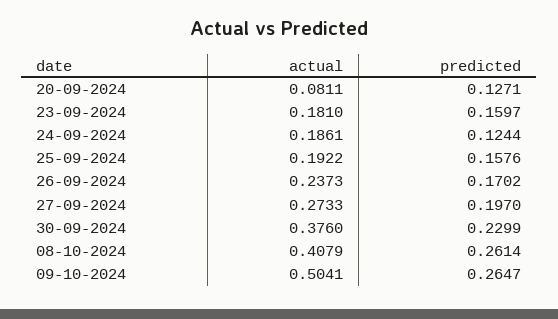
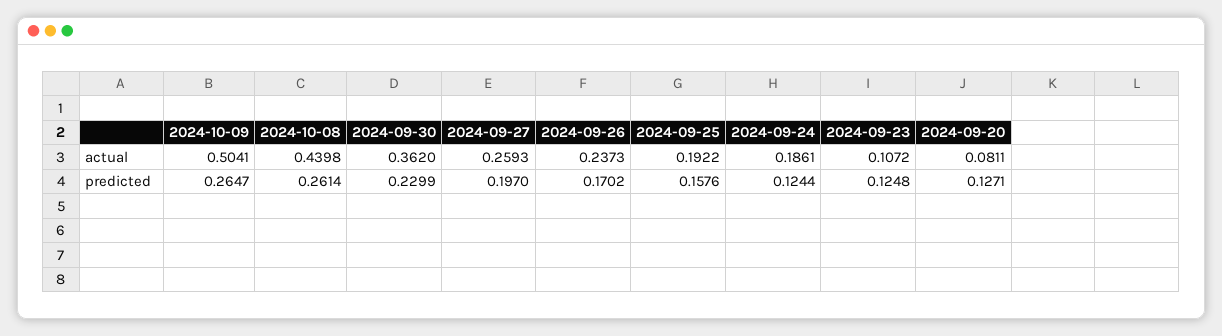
actual, 23-09-2024: 0.181 -> 0.1072
predicted, 23-09-2024: 0.1597 -> 0.1248
actual, 27-09-2024: 0.2733 -> 0.2593
actual, 30-09-2024: 0.376 -> 0.362
actual, 08-10-2024: 0.4079 -> 0.4398

